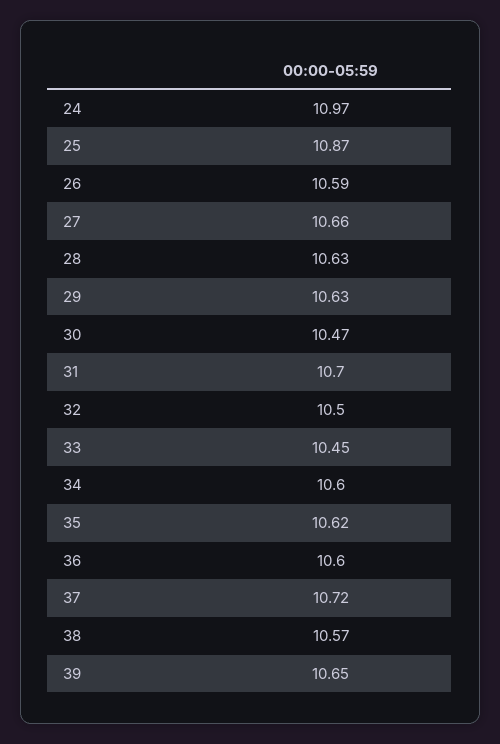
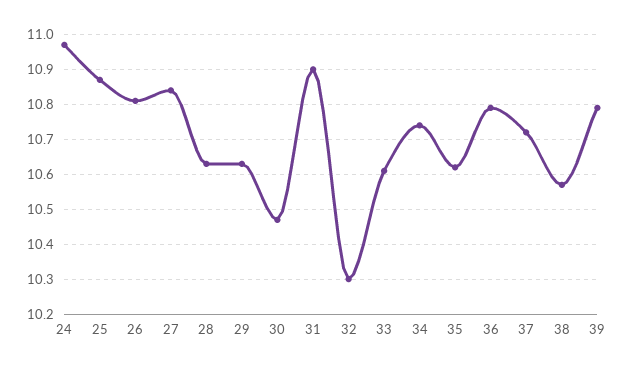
26: 10.59 -> 10.8
27: 10.66 -> 10.85
31: 10.7 -> 10.9
32: 10.5 -> 10.3
33: 10.45 -> 10.6
34: 10.6 -> 10.75
36: 10.6 -> 10.8
39: 10.65 -> 10.8

